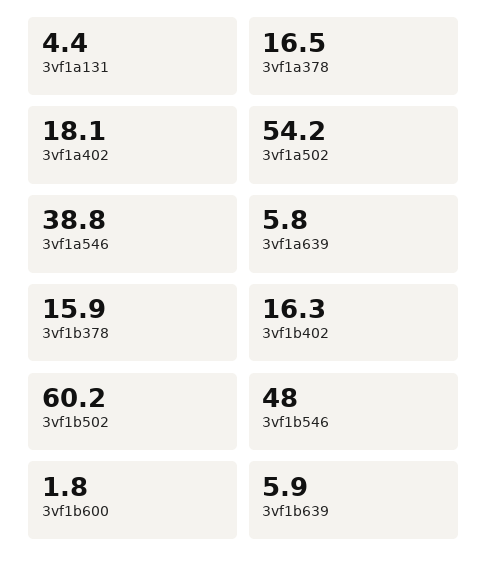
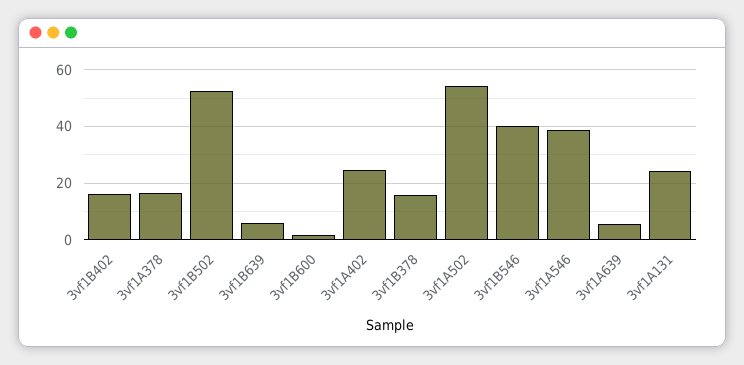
3vf1a131: 4.4 -> 25
3vf1a402: 18.1 -> 25
3vf1b502: 60.2 -> 52.5
3vf1b546: 48 -> 40

